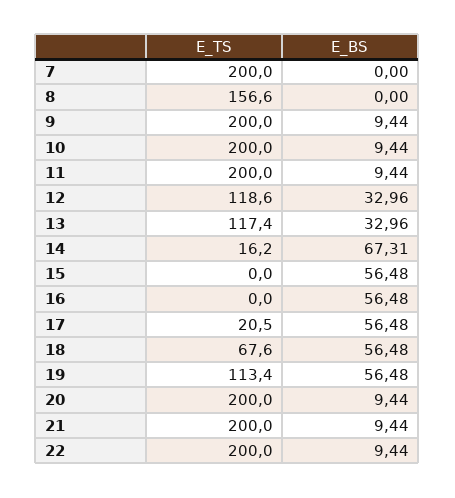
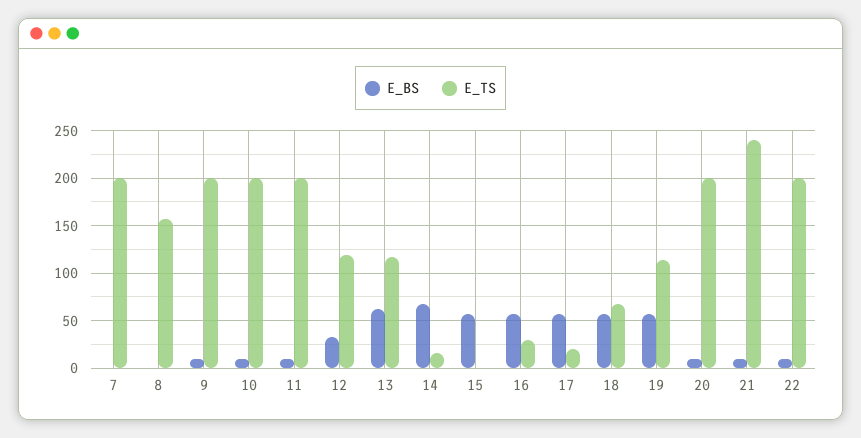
E_BS, 13: 32.96 -> 60
E_TS, 16: 0 -> 30
E_TS, 21: 200 -> 240

